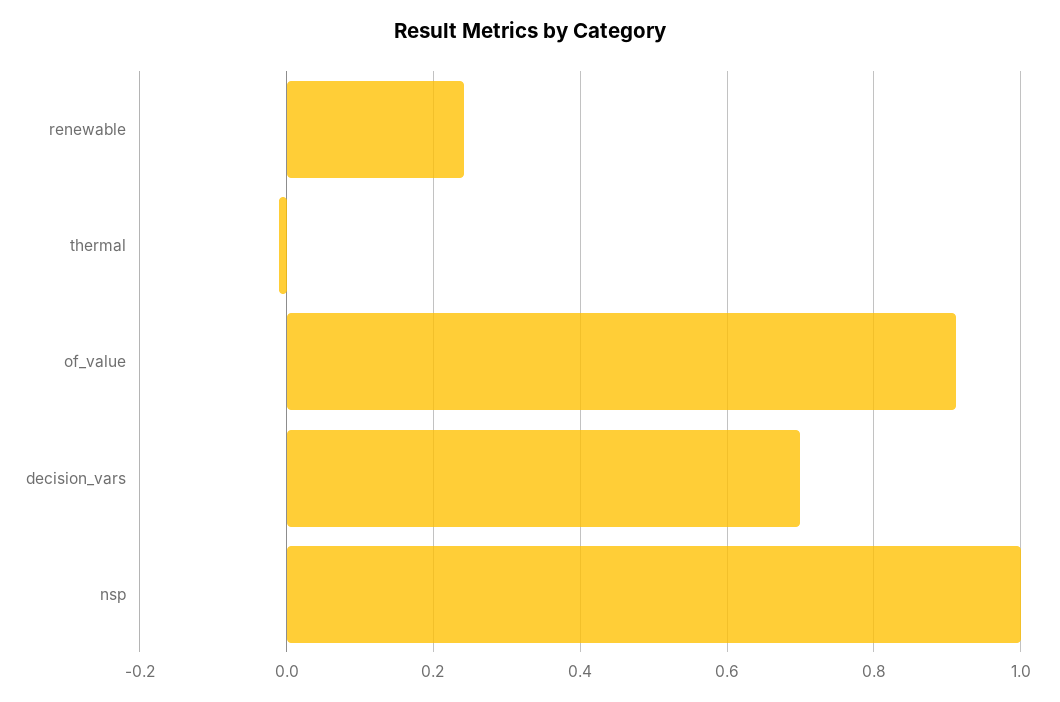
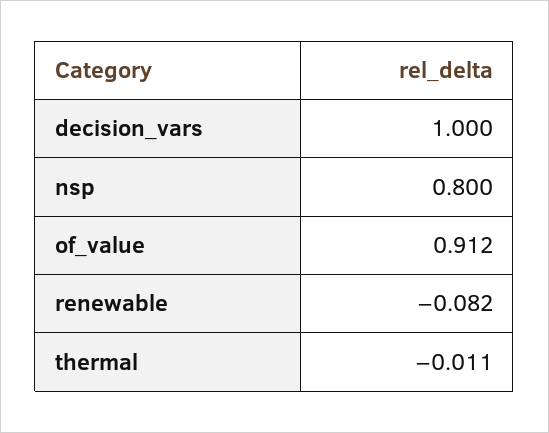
renewable: 0.24 -> -0.082
decision_vars: 0.7 -> 1
nsp: 1 -> 0.8

